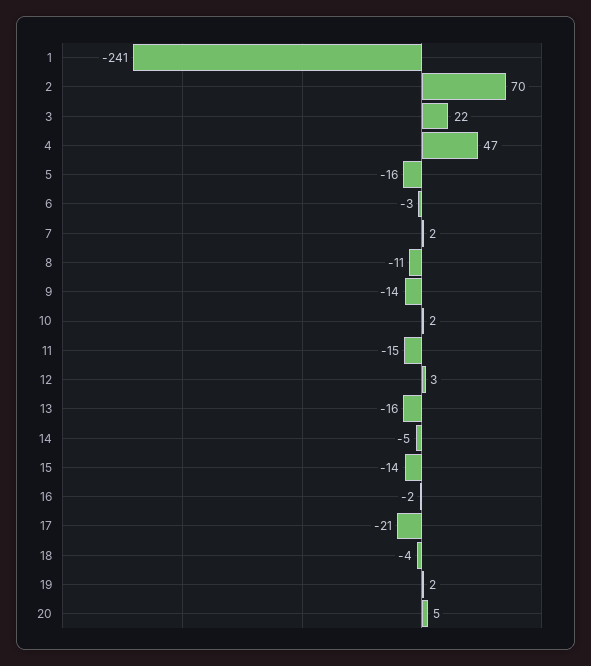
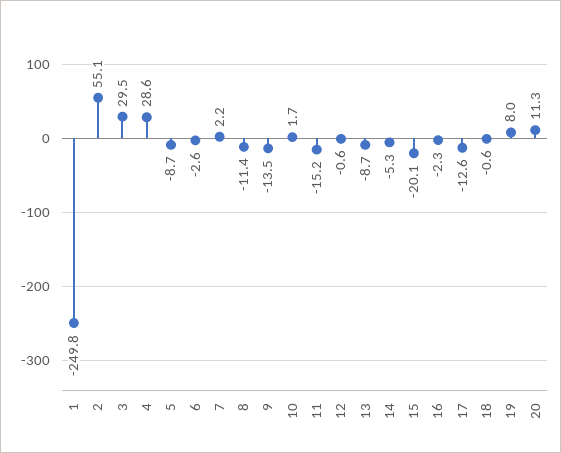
1: -241 -> -249.8
2: 70 -> 55.1
3: 22 -> 29.5
4: 47 -> 28.6
5: -16 -> -8.7
12: 3 -> -0.6
13: -16 -> -8.7
15: -14 -> -20.1
17: -21 -> -12.6
18: -4 -> -0.6
19: 2 -> 8
20: 5 -> 11.3

